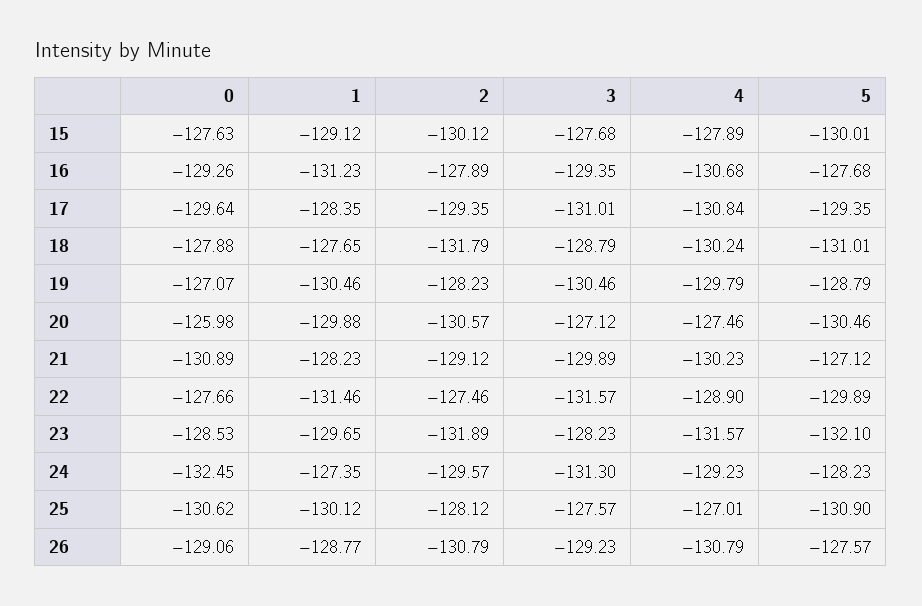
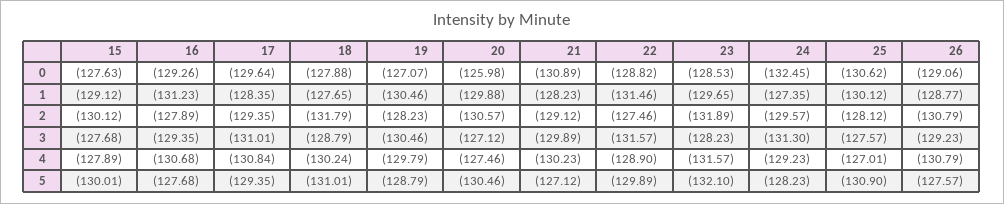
0, 22: -127.66 -> -128.82

